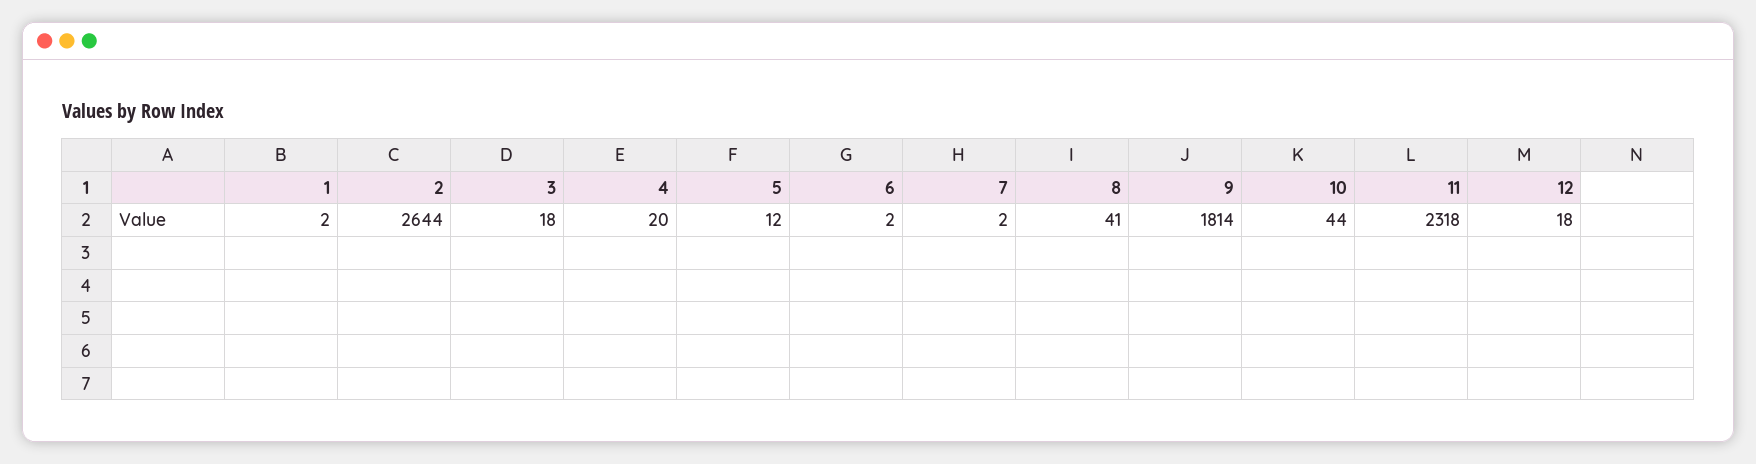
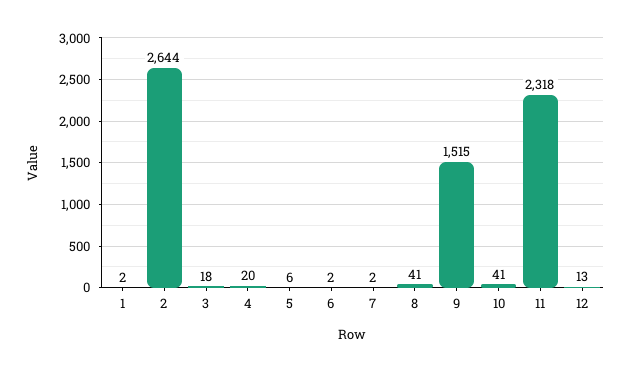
5: 12 -> 6
9: 1814 -> 1515
10: 44 -> 41
12: 18 -> 13

